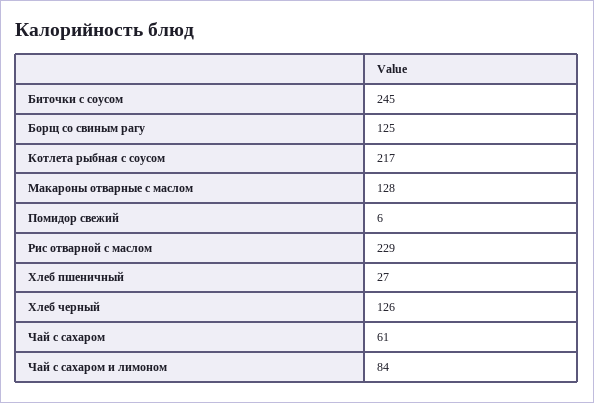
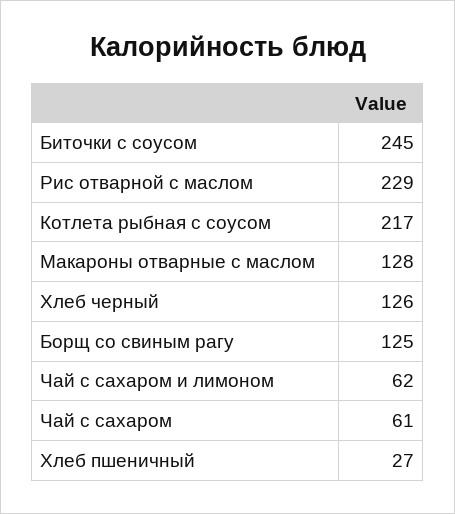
Помидор свежий: 6 -> none
Чай с сахаром и лимоном: 84 -> 62

